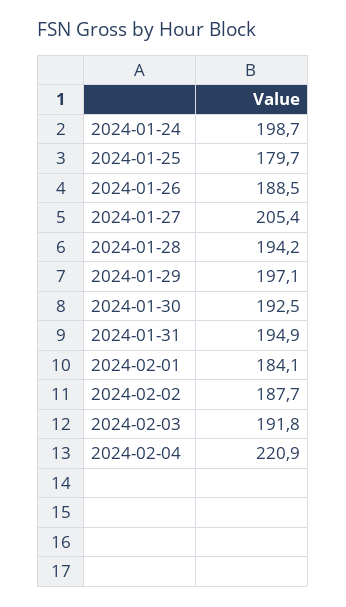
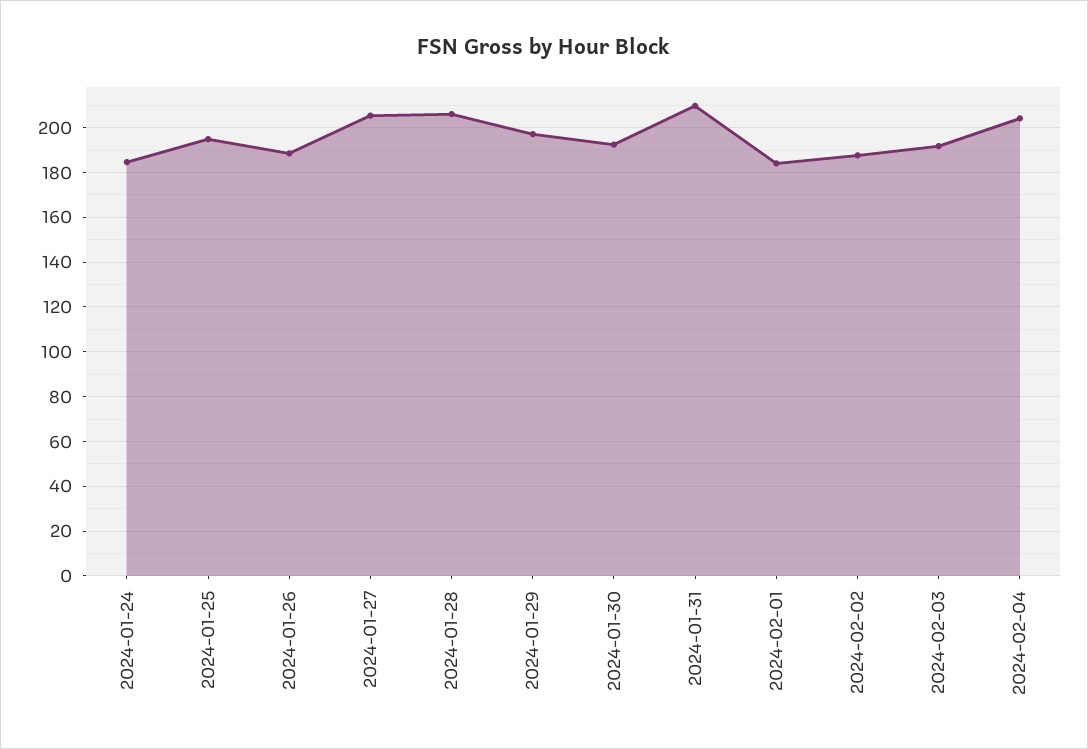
2024-01-24: 198.7 -> 185
2024-01-25: 179.7 -> 195
2024-01-28: 194.2 -> 205
2024-01-31: 194.9 -> 210
2024-02-04: 220.9 -> 205

